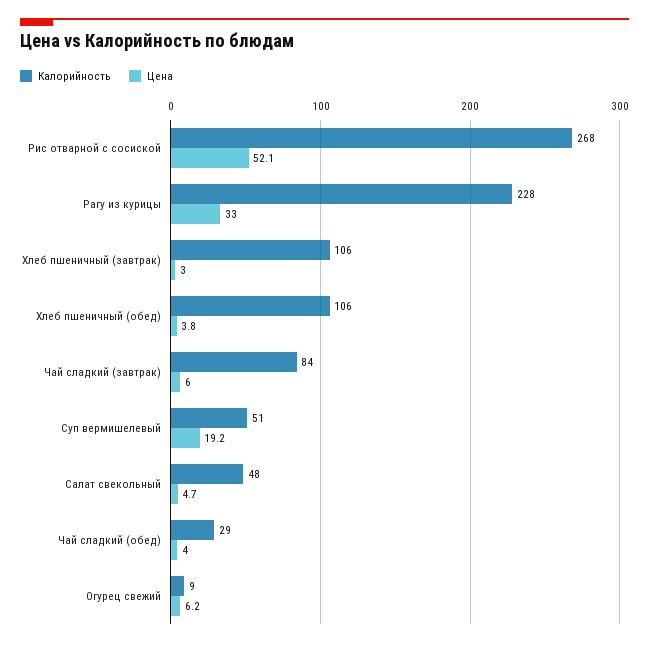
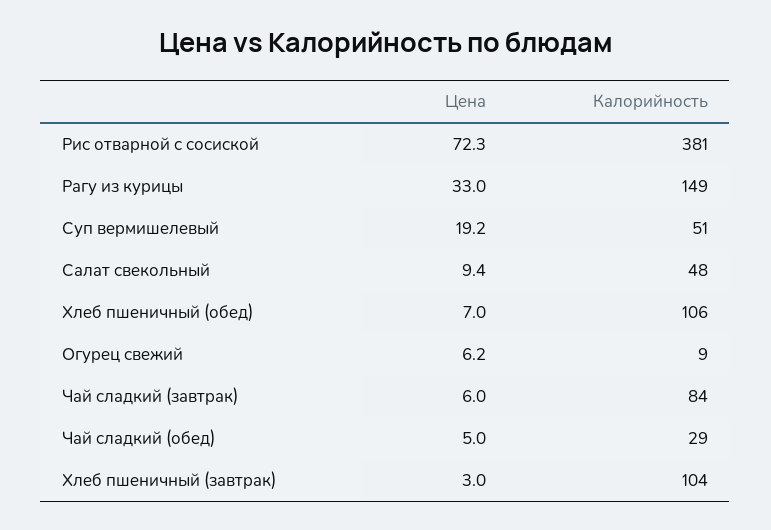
Калорийность, Рис отварной с сосиской: 268 -> 381
Цена, Рис отварной с сосиской: 52.1 -> 72.3
Калорийность, Рагу из курицы: 228 -> 149
Калорийность, Хлеб пшеничный (завтрак): 106 -> 104
Цена, Хлеб пшеничный (обед): 3.8 -> 7
Цена, Салат свекольный: 4.7 -> 9.4
Цена, Чай сладкий (обед): 4 -> 5

